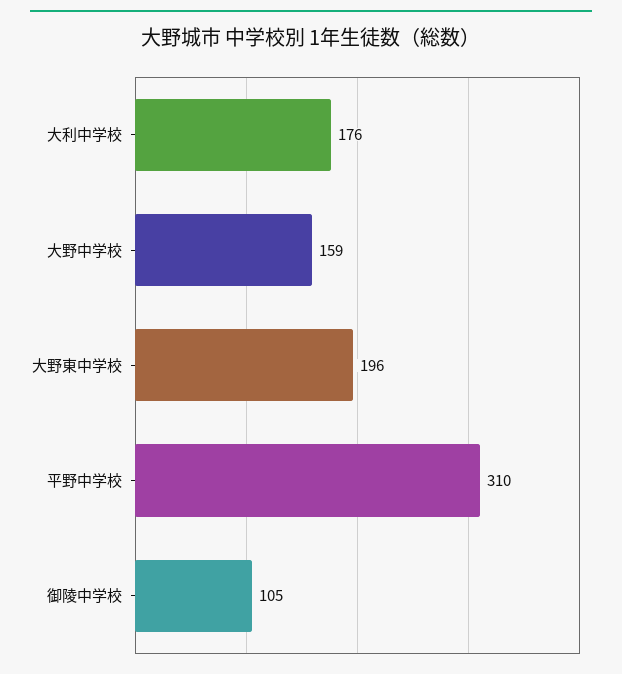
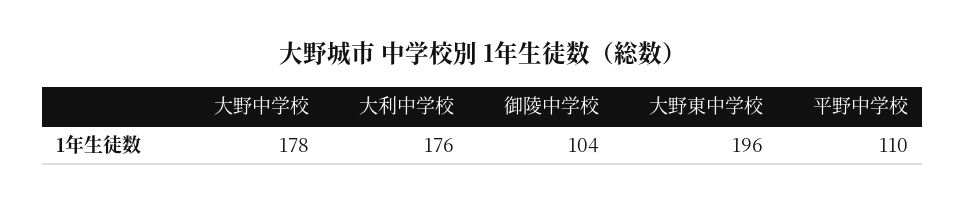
大野中学校: 159 -> 178
平野中学校: 310 -> 110
御陵中学校: 105 -> 104

